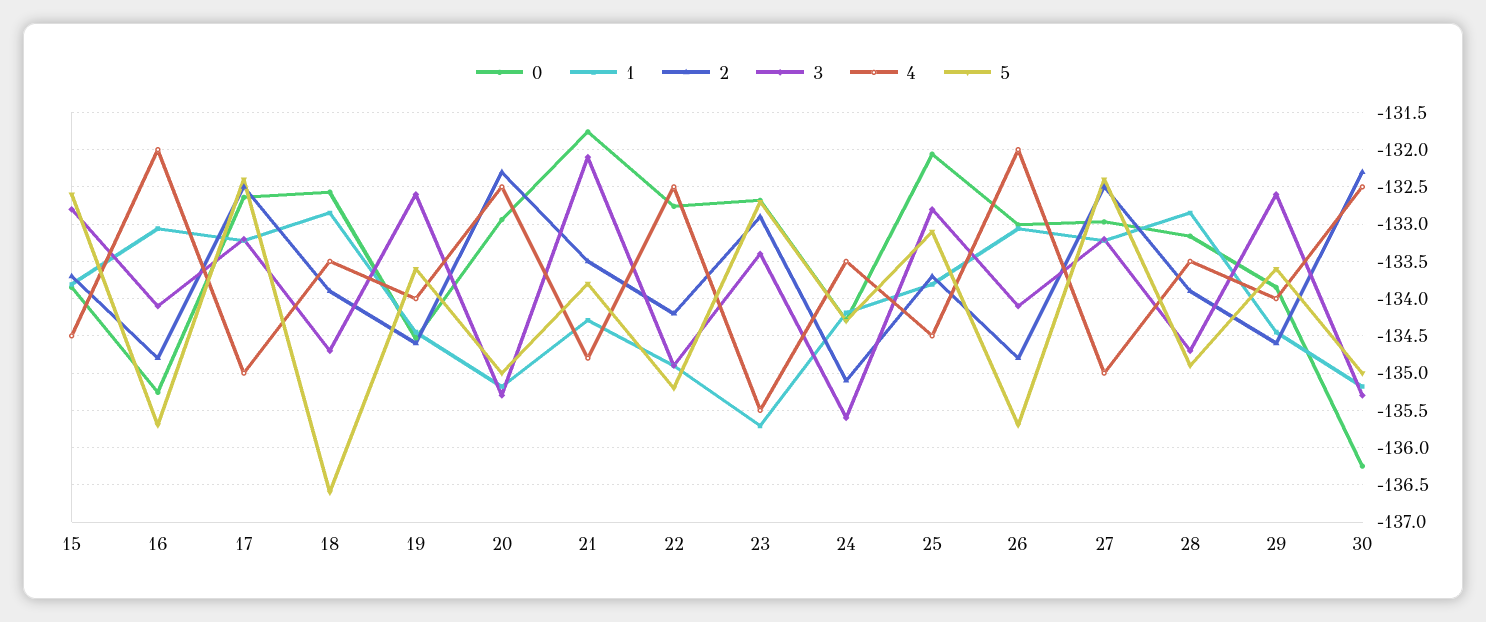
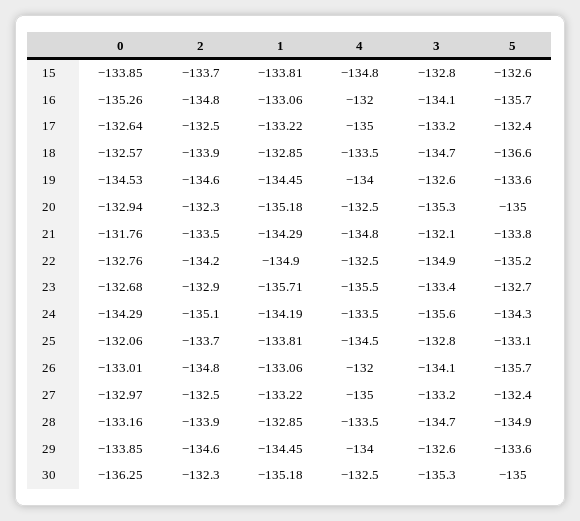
4, 15: -134.5 -> -134.8

